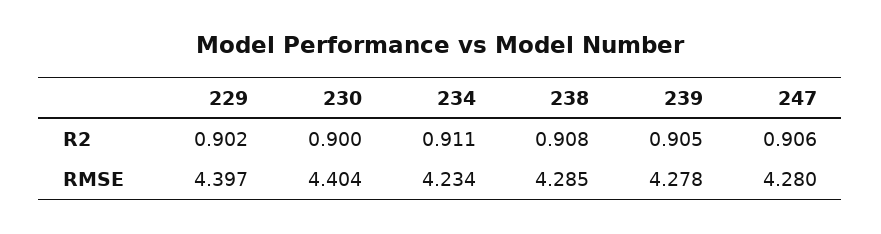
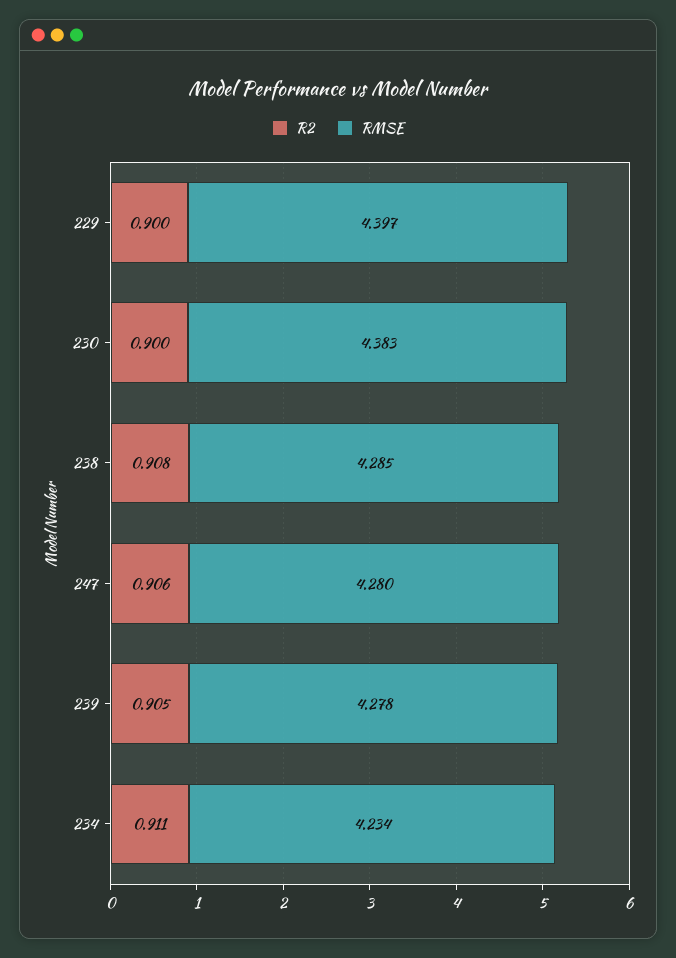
R2, 229: 0.902 -> 0.9
RMSE, 230: 4.404 -> 4.383

